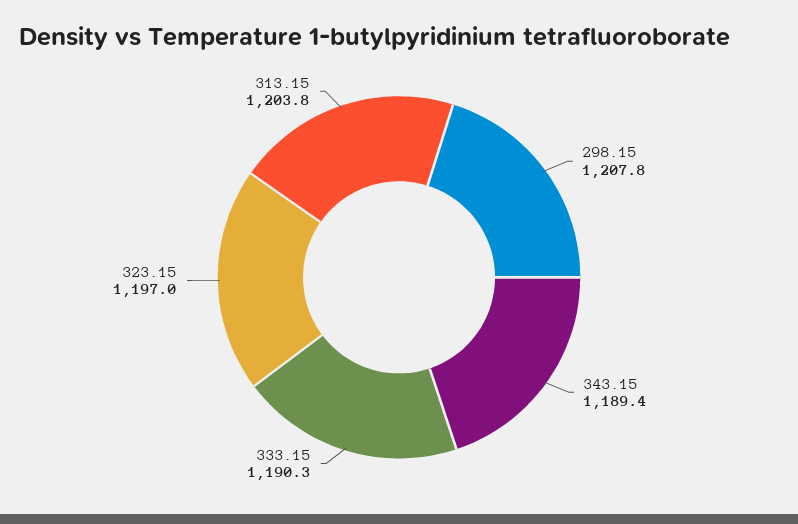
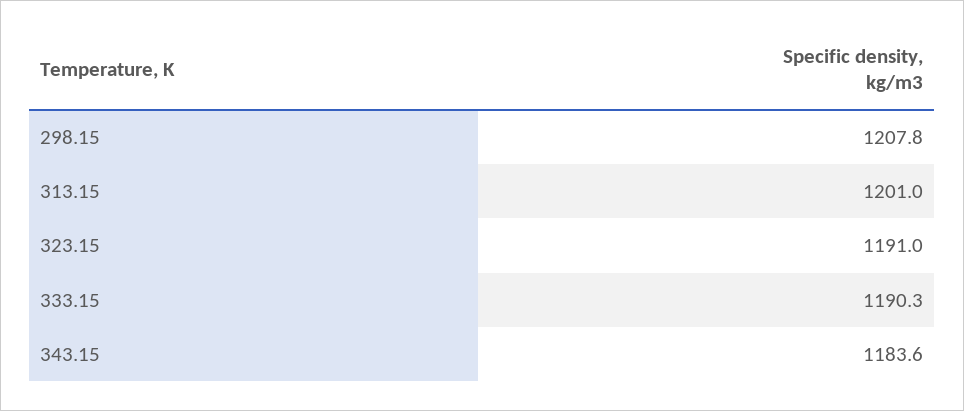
343.15: 1189.4 -> 1183.6
323.15: 1197 -> 1191
313.15: 1203.8 -> 1201

